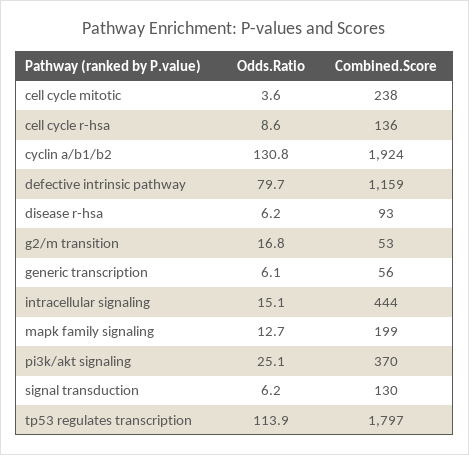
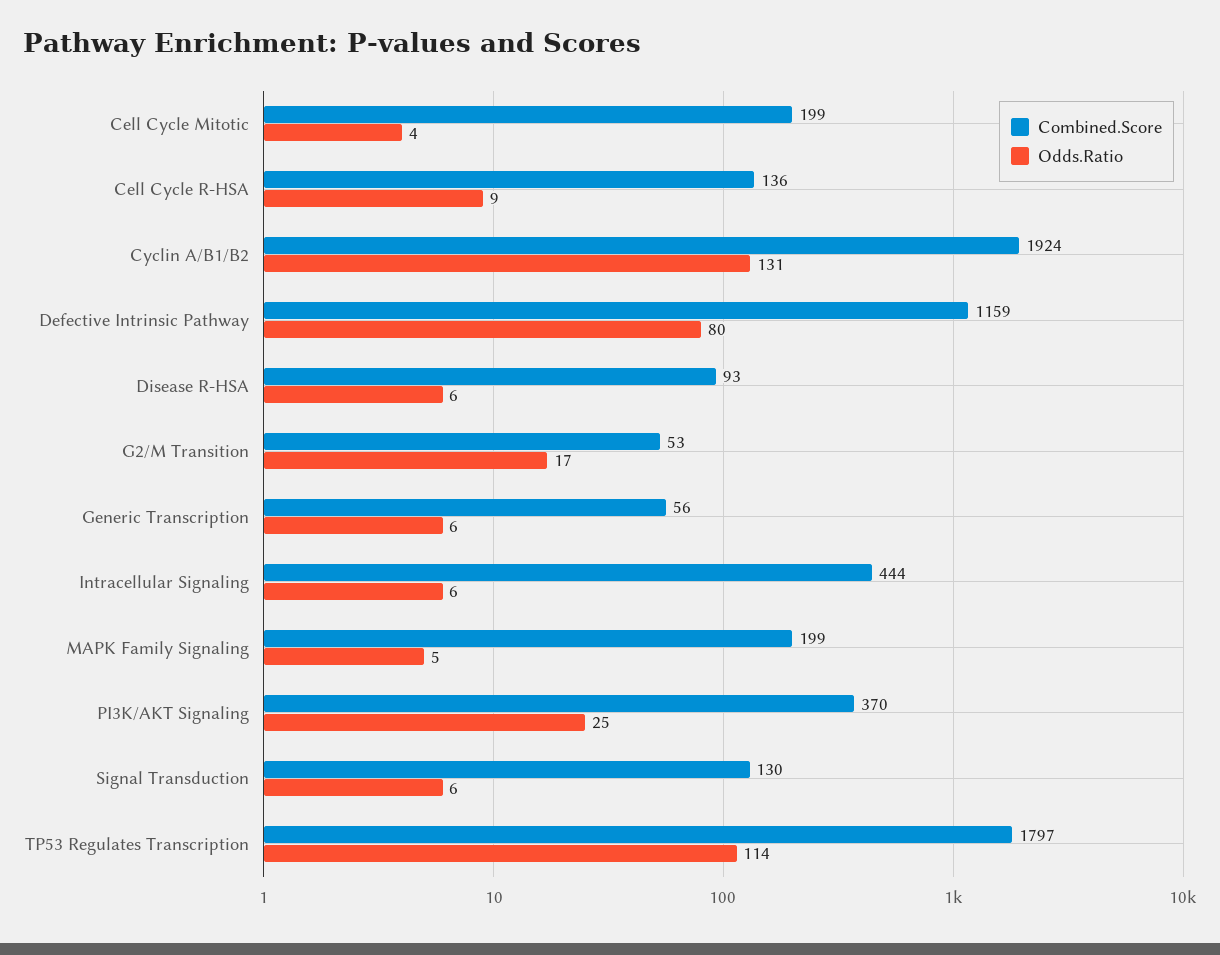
Combined.Score, cell cycle mitotic: 238 -> 199
Odds.Ratio, intracellular signaling: 15.1 -> 6
Odds.Ratio, mapk family signaling: 12.7 -> 5

